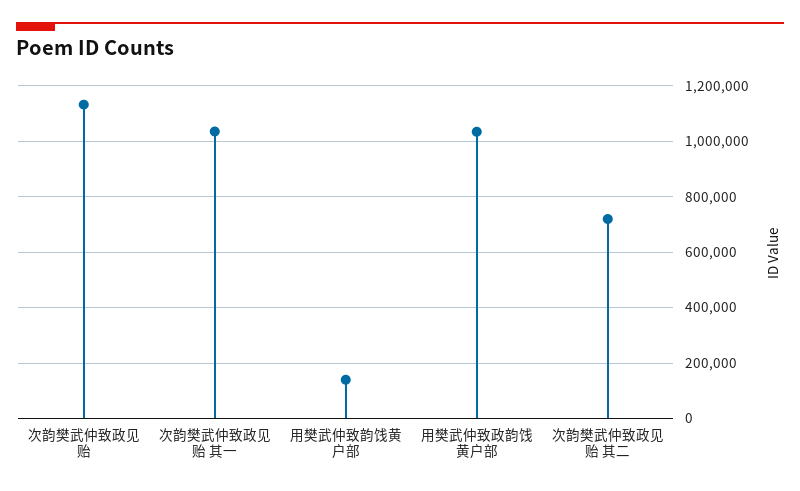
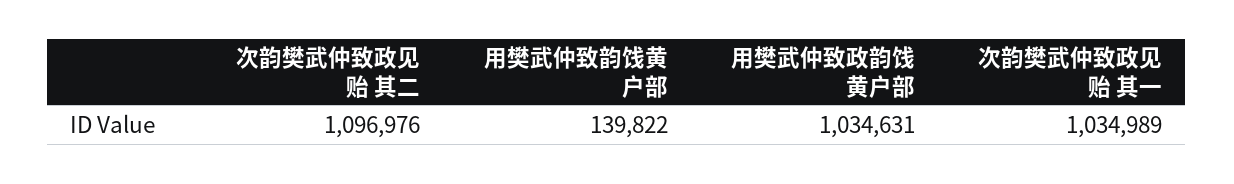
次韵樊武仲致政见贻: 1125000 -> none
次韵樊武仲致政见贻 其二: 725000 -> 1096976

